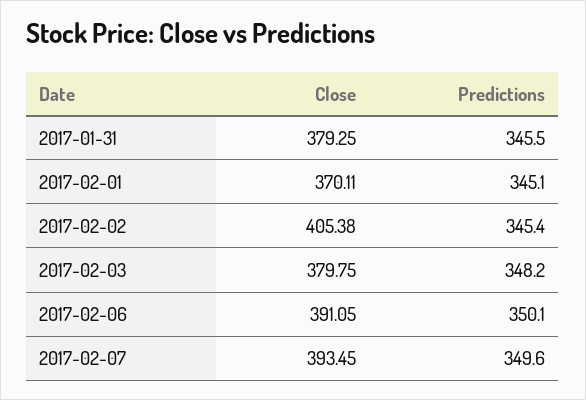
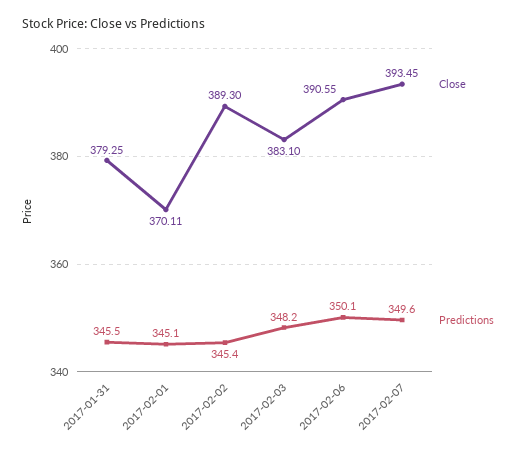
Close, 2017-02-02: 405.38 -> 389.3
Close, 2017-02-03: 379.75 -> 383.1
Close, 2017-02-06: 391.05 -> 390.55

